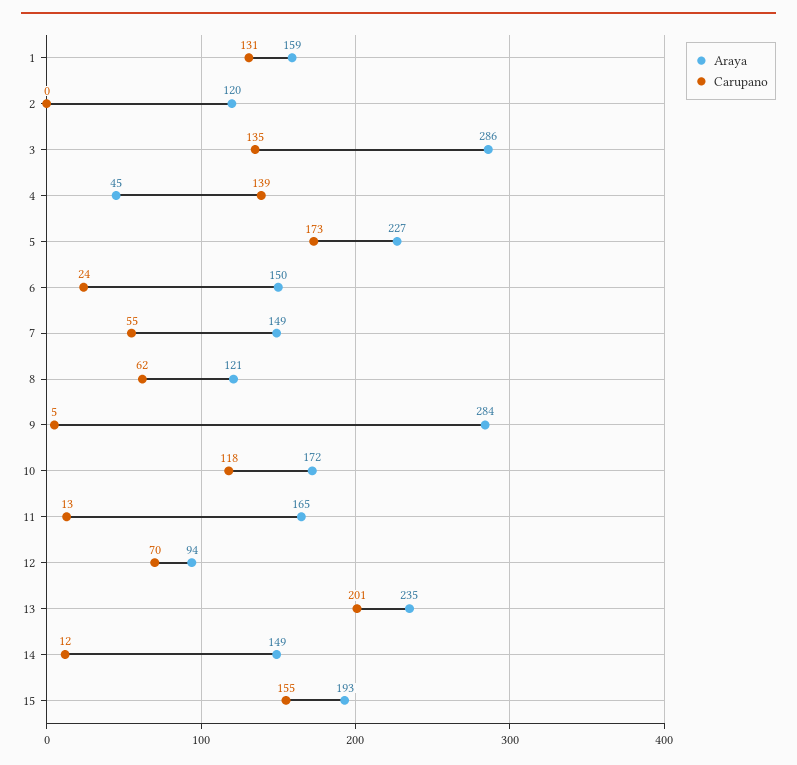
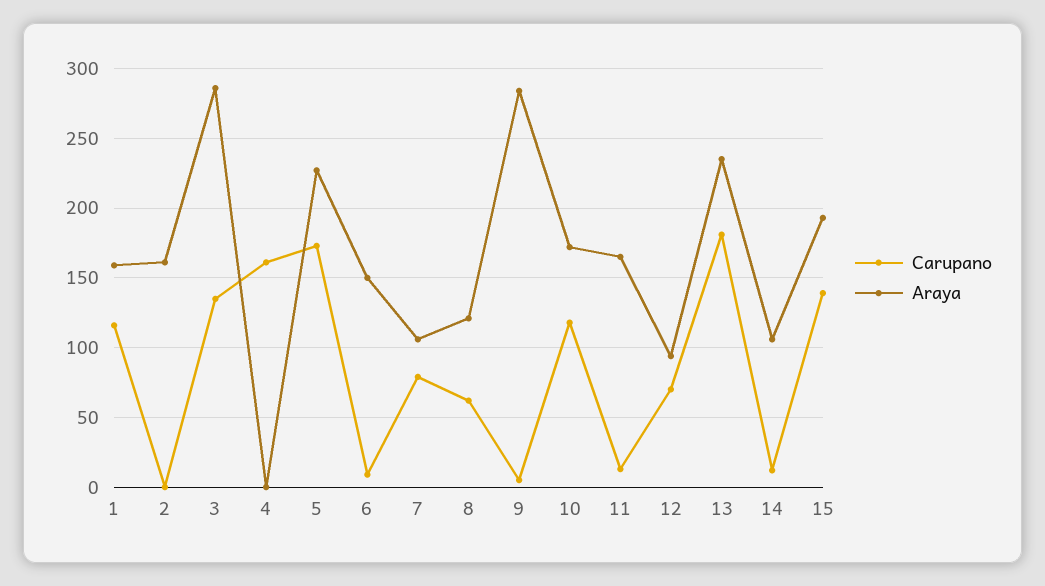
Carupano, 1: 131 -> 115
Araya, 2: 120 -> 160
Araya, 4: 45 -> 0
Carupano, 4: 139 -> 160
Carupano, 6: 24 -> 10
Araya, 7: 149 -> 105
Carupano, 7: 55 -> 80
Carupano, 13: 201 -> 180
Araya, 14: 149 -> 105
Carupano, 15: 155 -> 140

